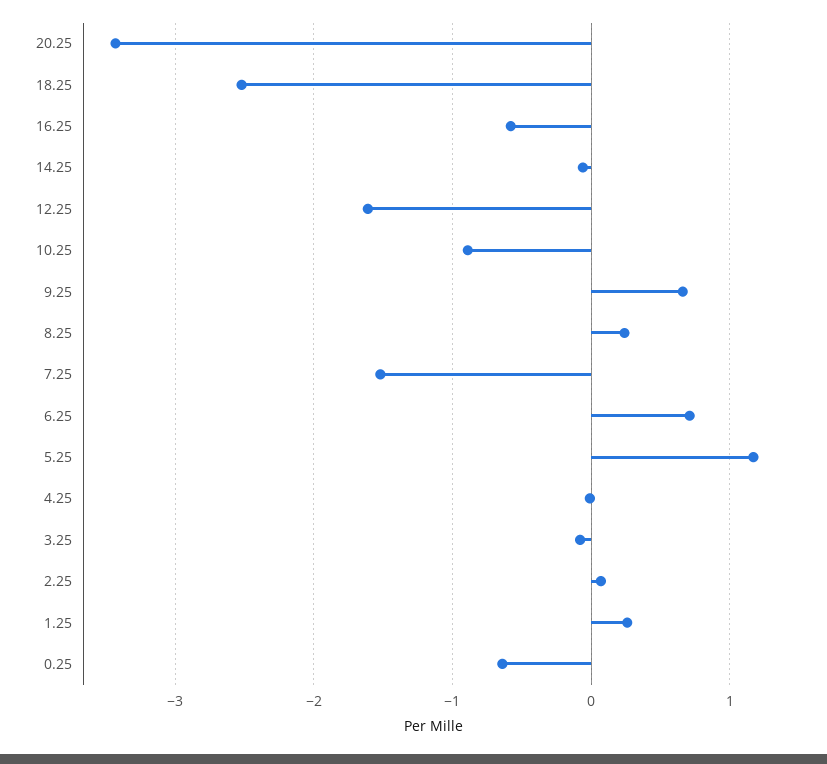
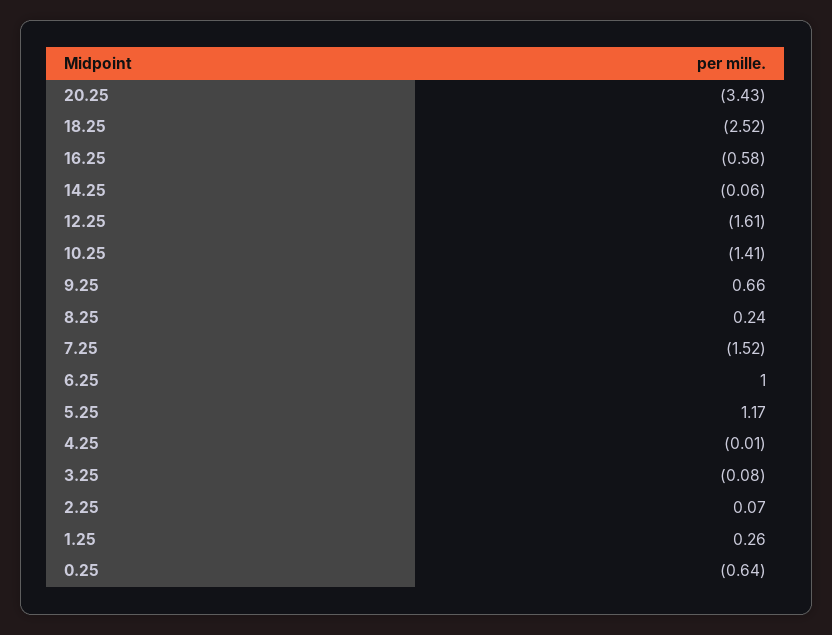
10.25: -0.9 -> -1.41
6.25: 0.7 -> 1

